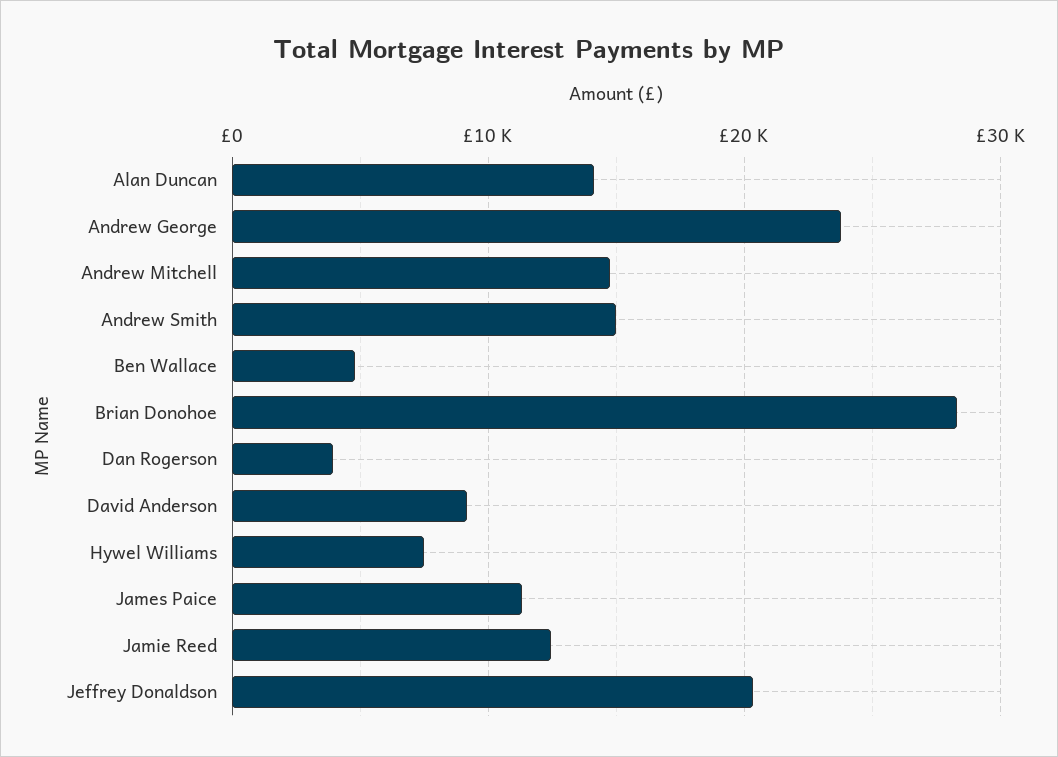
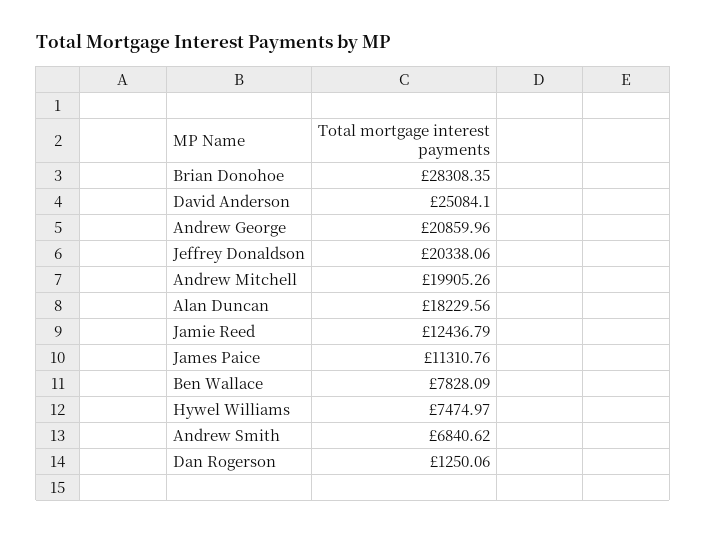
Alan Duncan: 14000 -> 18229.56
Andrew George: 24000 -> 20859.96
Andrew Mitchell: 15000 -> 19905.26
Andrew Smith: 15000 -> 6840.62
Ben Wallace: 5000 -> 7828.09
Dan Rogerson: 4000 -> 1250.06
David Anderson: 9000 -> 25084.1

